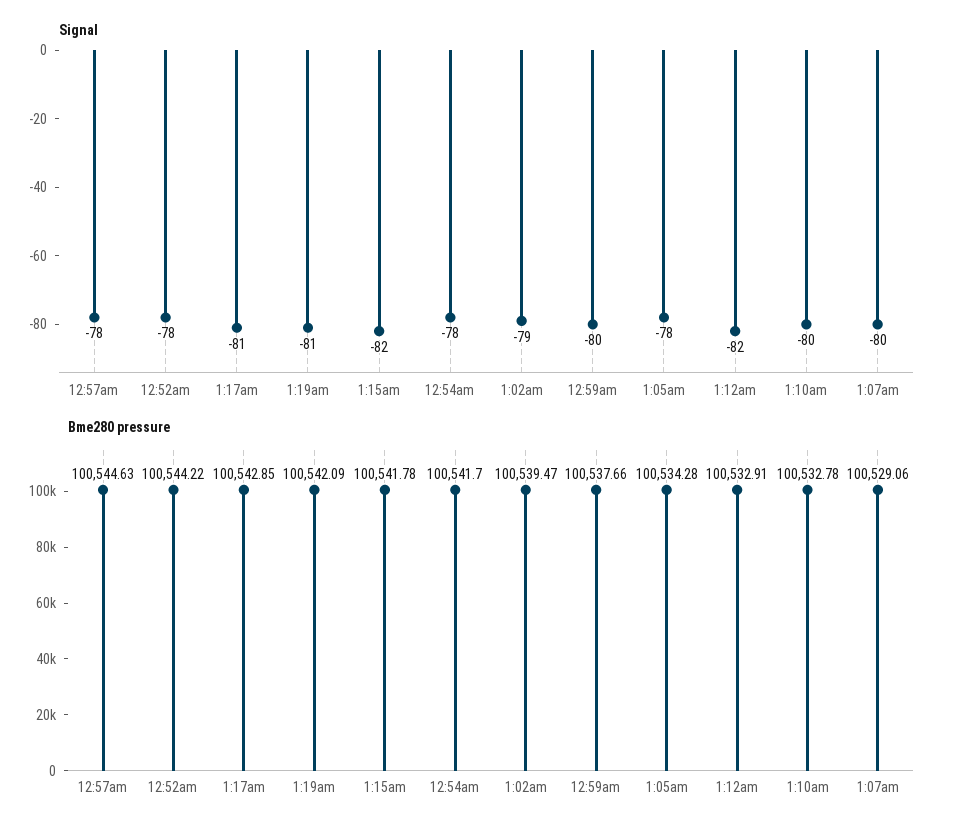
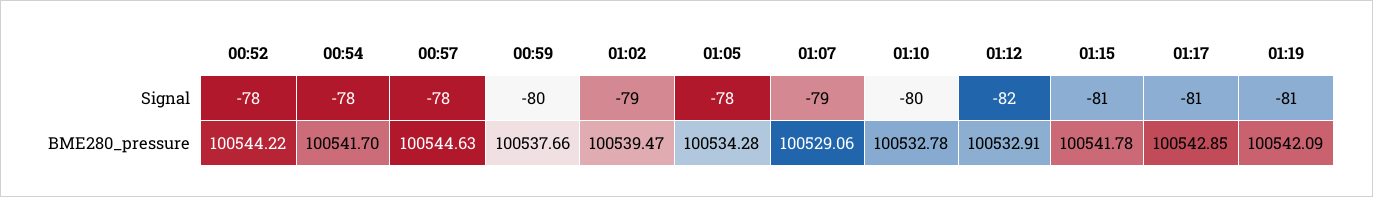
Signal, 1:15am: -82 -> -81
Signal, 1:07am: -80 -> -79

